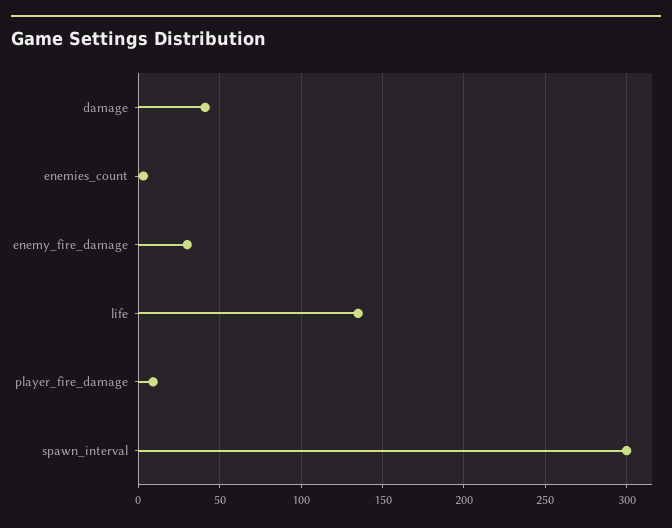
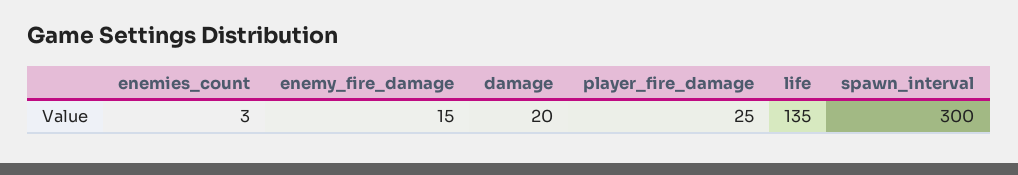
damage: 40 -> 20
enemy_fire_damage: 30 -> 15
player_fire_damage: 10 -> 25

